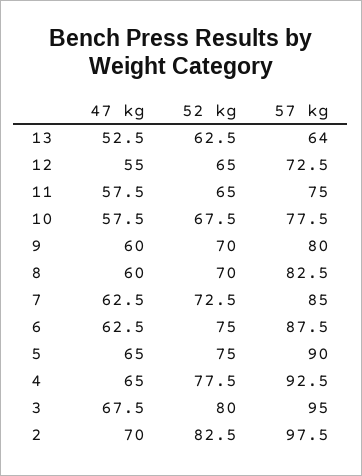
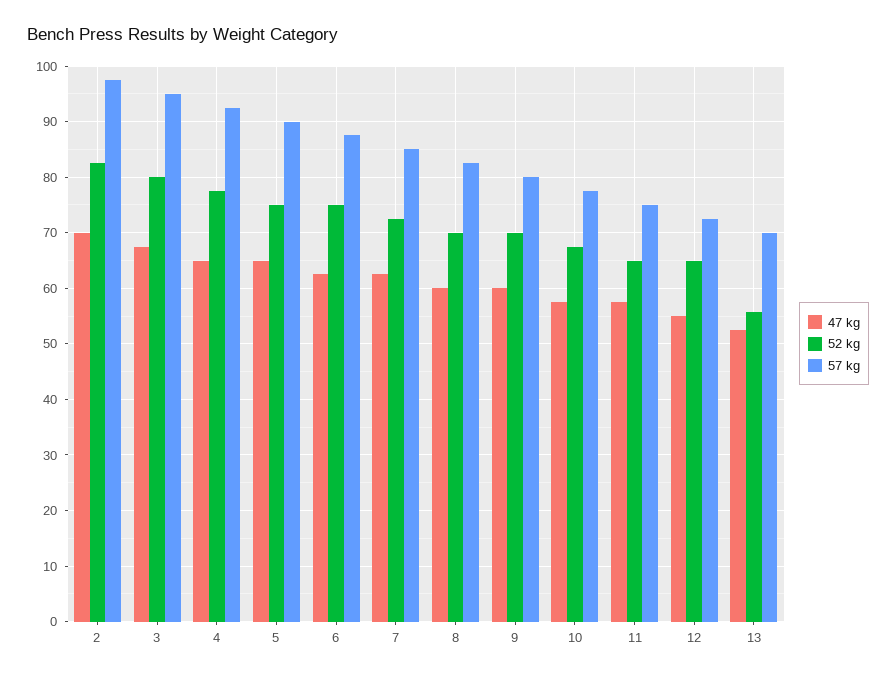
52 kg, 13: 62.5 -> 56
57 kg, 13: 64 -> 70

